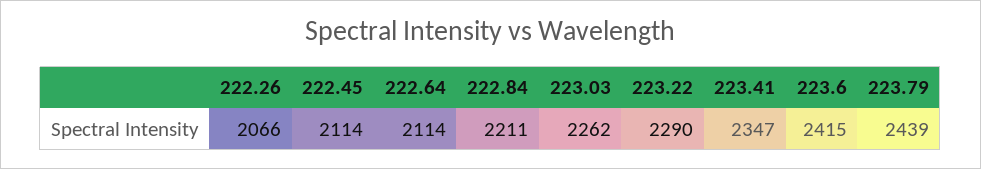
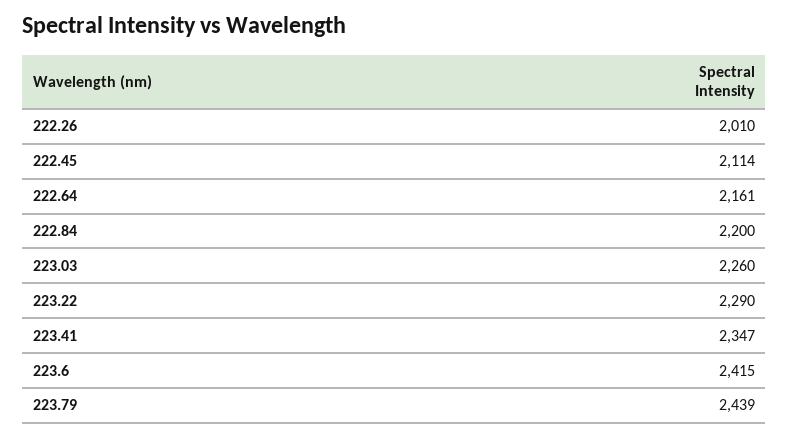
222.26: 2066 -> 2010
222.64: 2114 -> 2161
222.84: 2211 -> 2200
223.03: 2262 -> 2260

